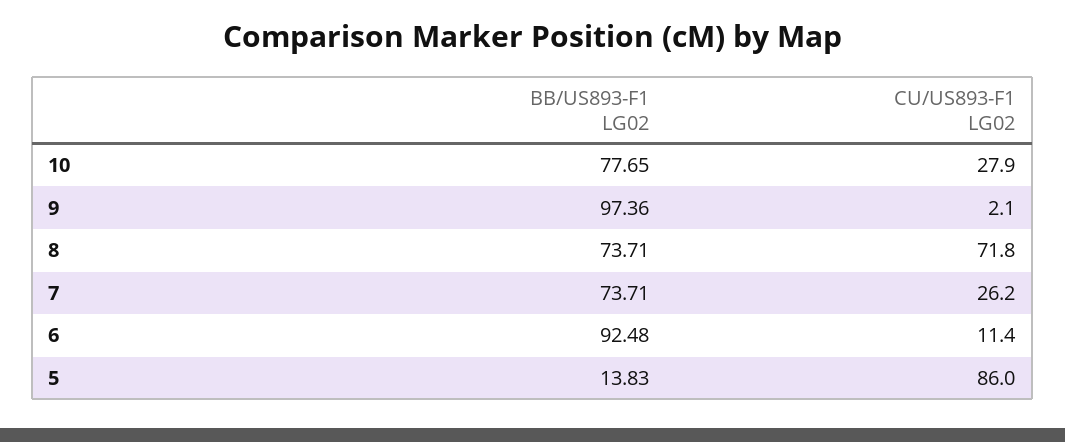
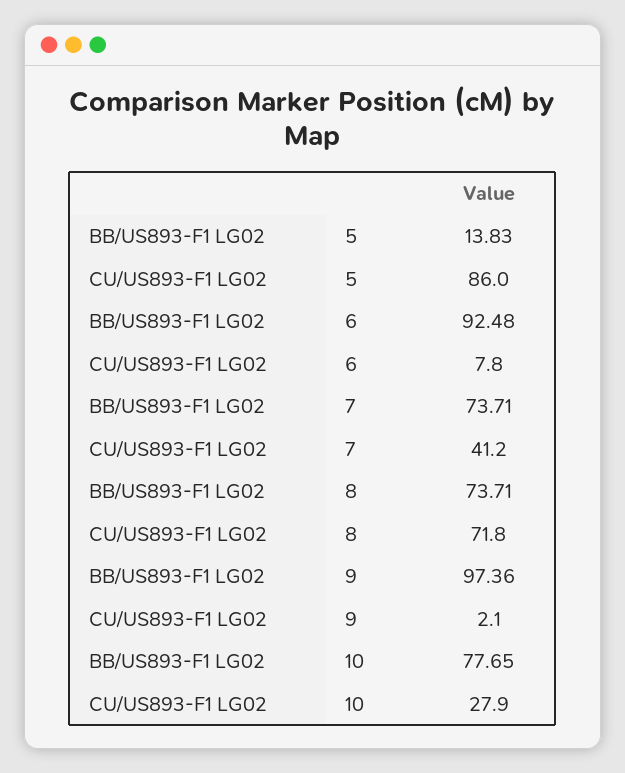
CU/US893-F1 LG02, 7: 26.2 -> 41.2
CU/US893-F1 LG02, 6: 11.4 -> 7.8

